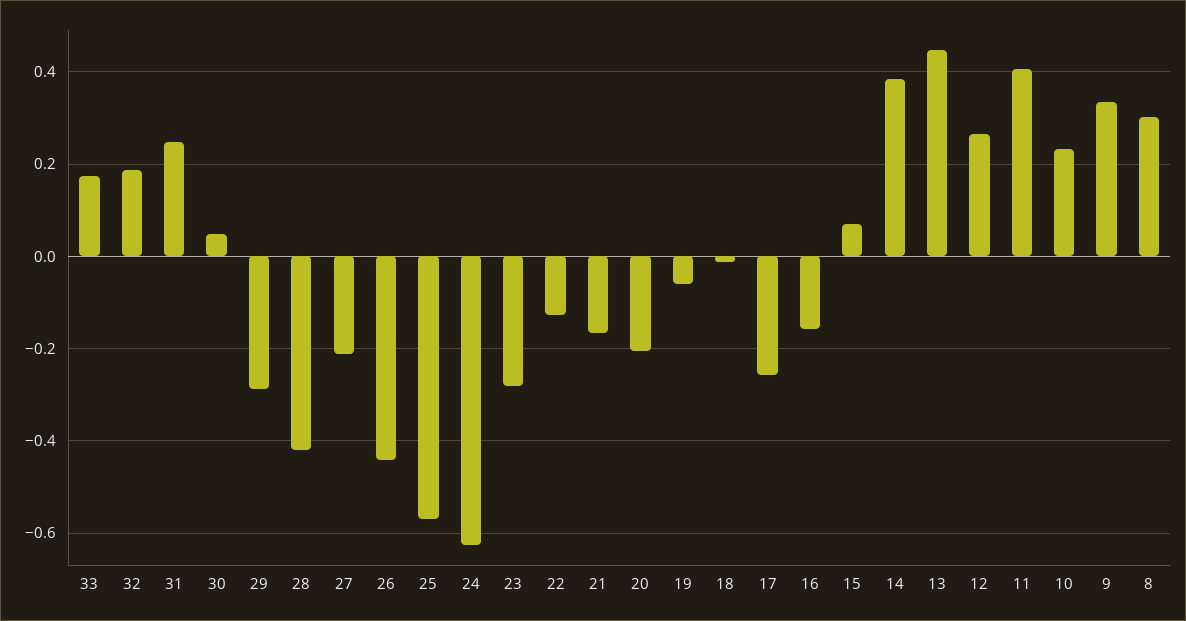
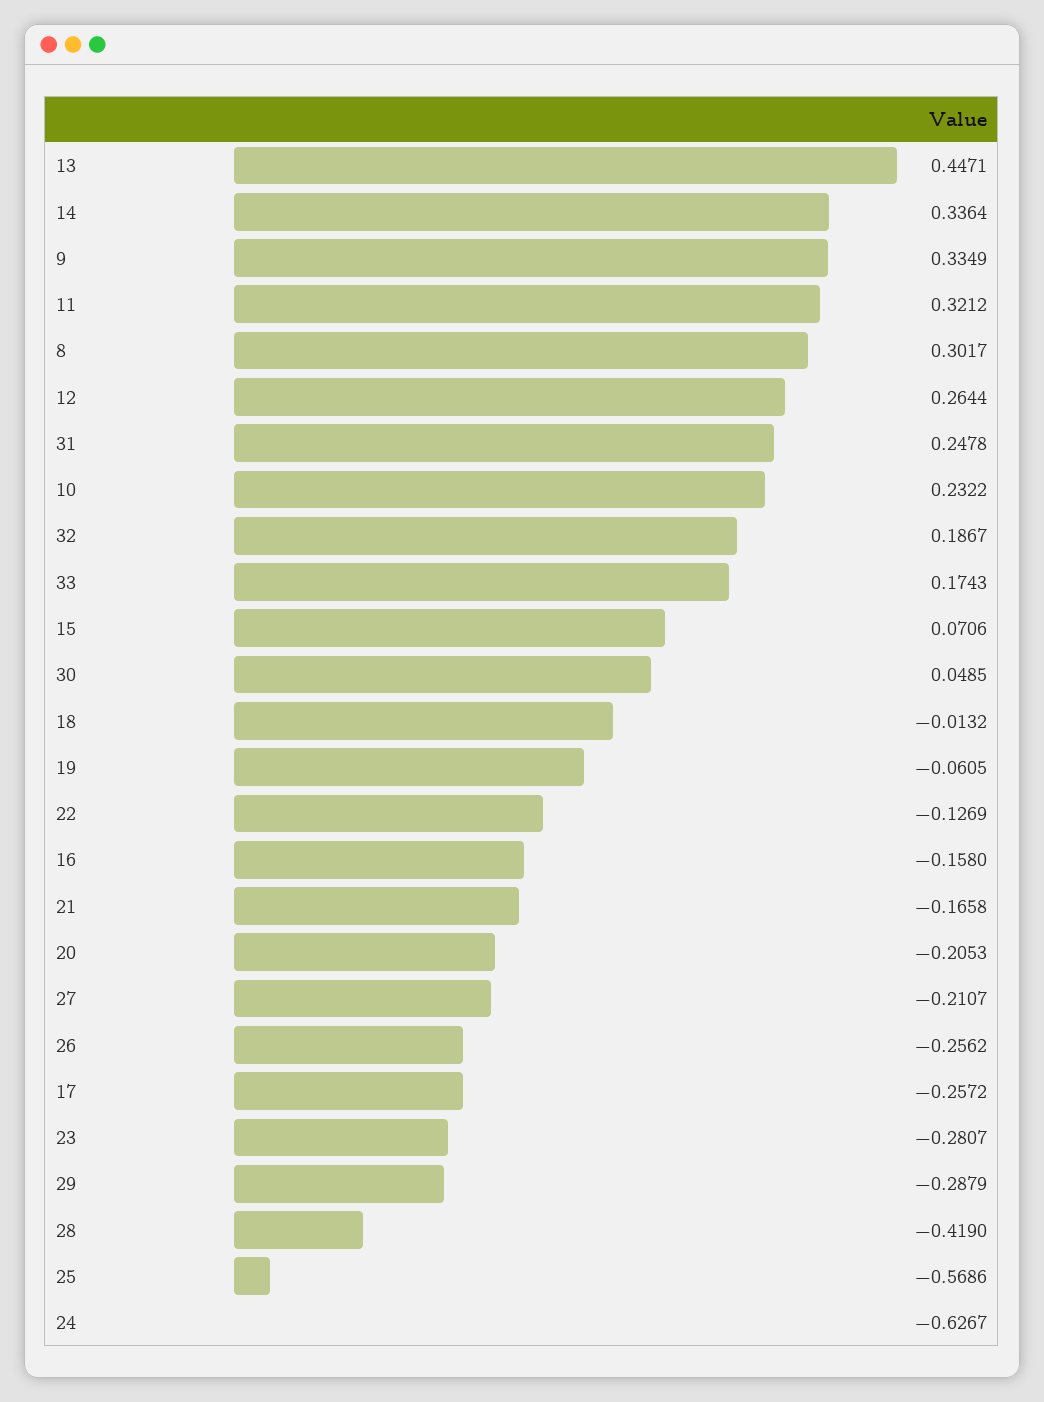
26: -0.44 -> -0.2562
14: 0.38 -> 0.3364
11: 0.4 -> 0.3212

